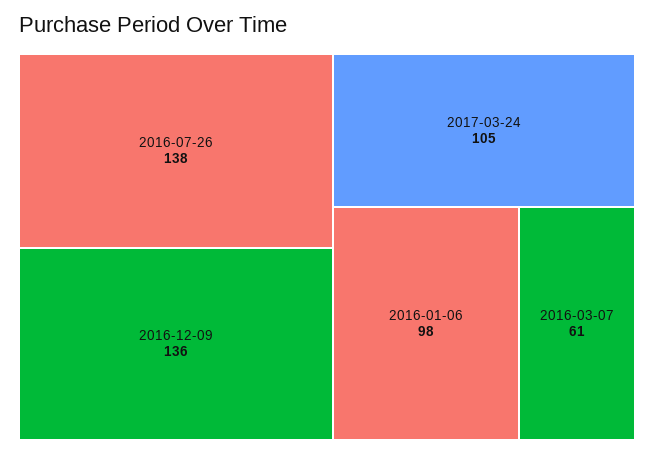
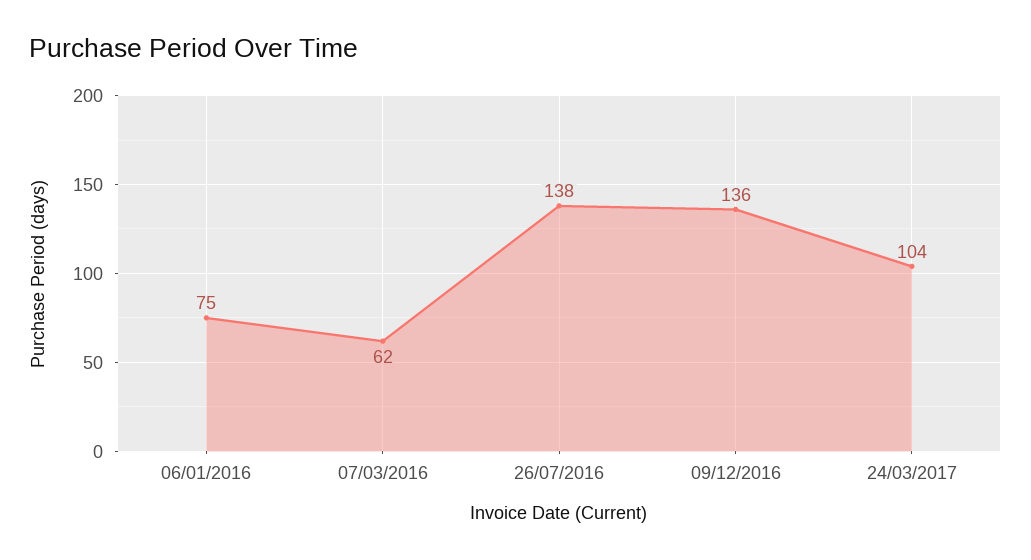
2017-03-24: 105 -> 104
2016-01-06: 98 -> 75
2016-03-07: 61 -> 62

